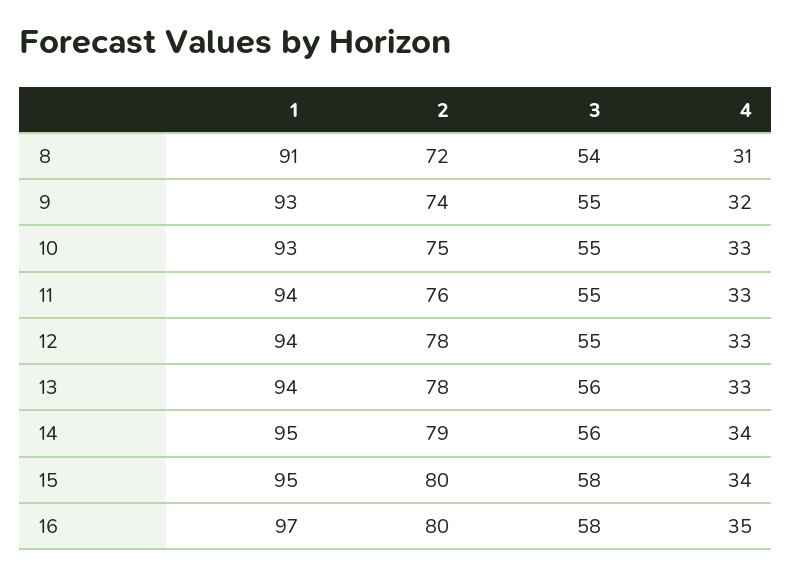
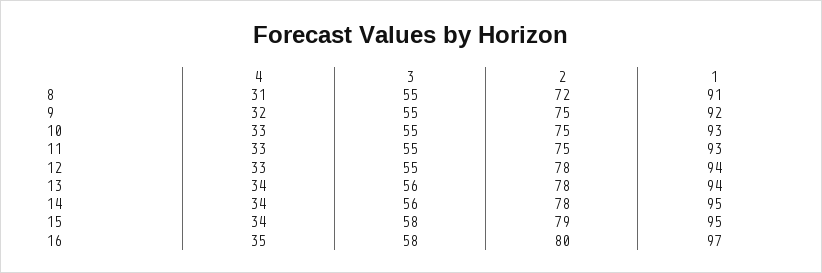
3, 8: 54 -> 55
1, 9: 93 -> 92
2, 9: 74 -> 75
1, 11: 94 -> 93
2, 11: 76 -> 75
4, 13: 33 -> 34
2, 14: 79 -> 78
2, 15: 80 -> 79

